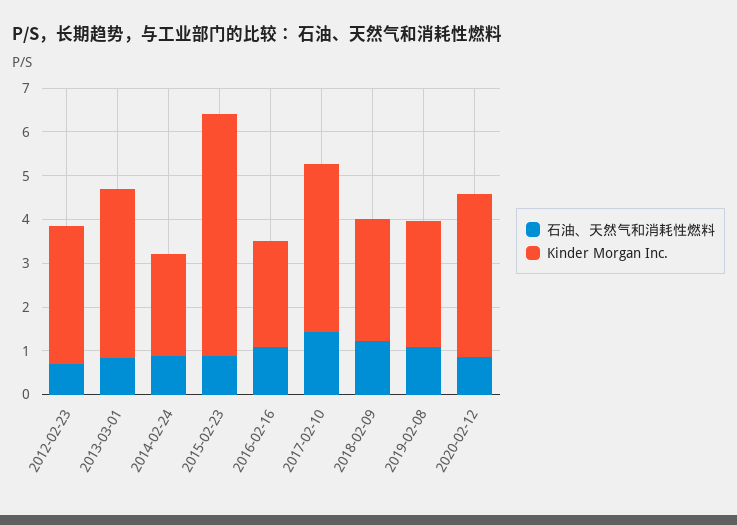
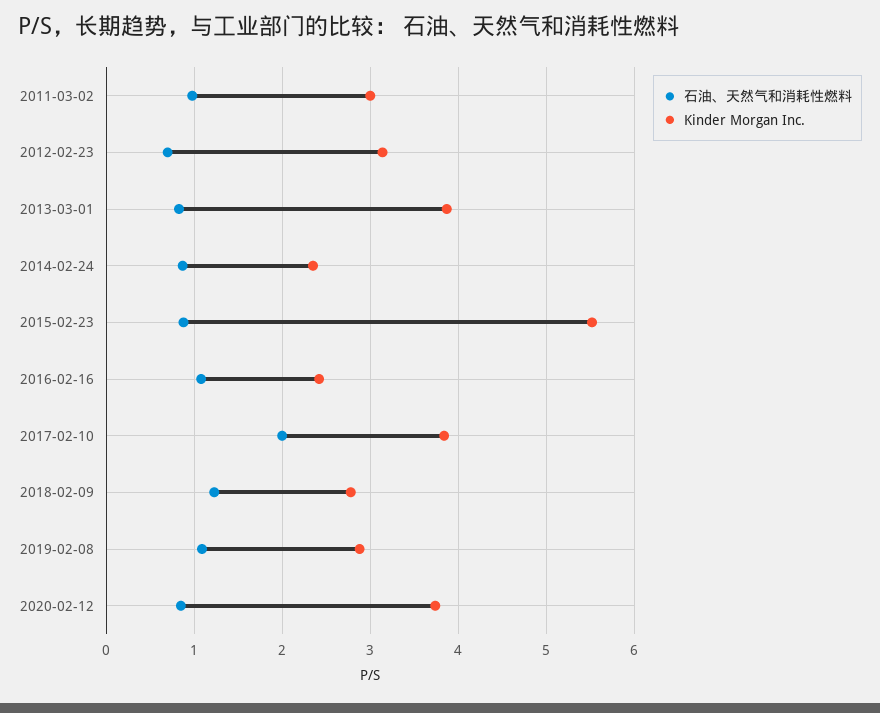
石油、天然气和消耗性燃料, 2017-02-10: 1.4 -> 2
石油、天然气和消耗性燃料, 2011-03-02: none -> 1
Kinder Morgan Inc., 2011-03-02: none -> 3

